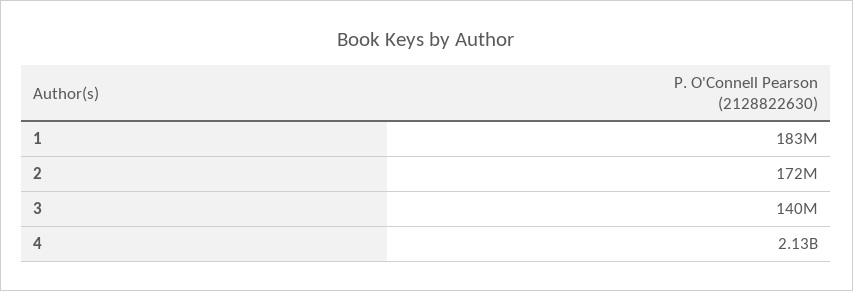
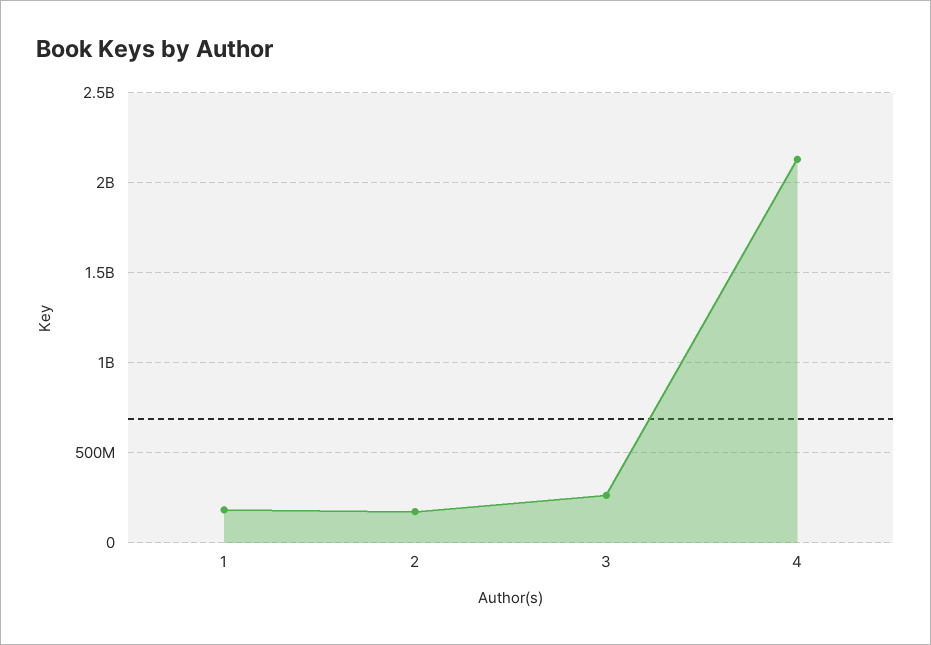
3: 140000000 -> 250000000

